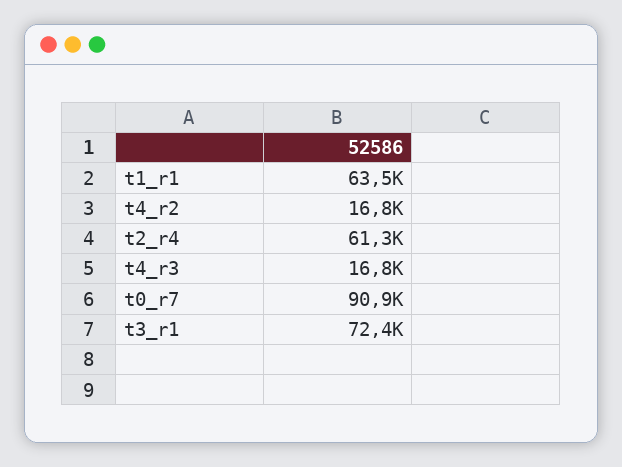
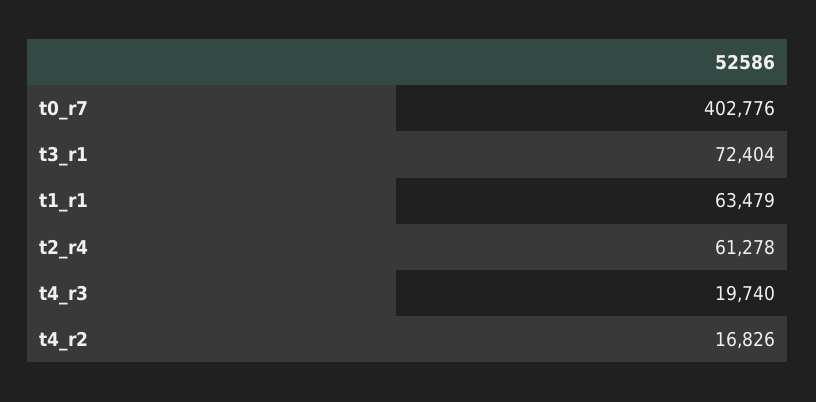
t4_r3: 16800 -> 19740
t0_r7: 90900 -> 402776

